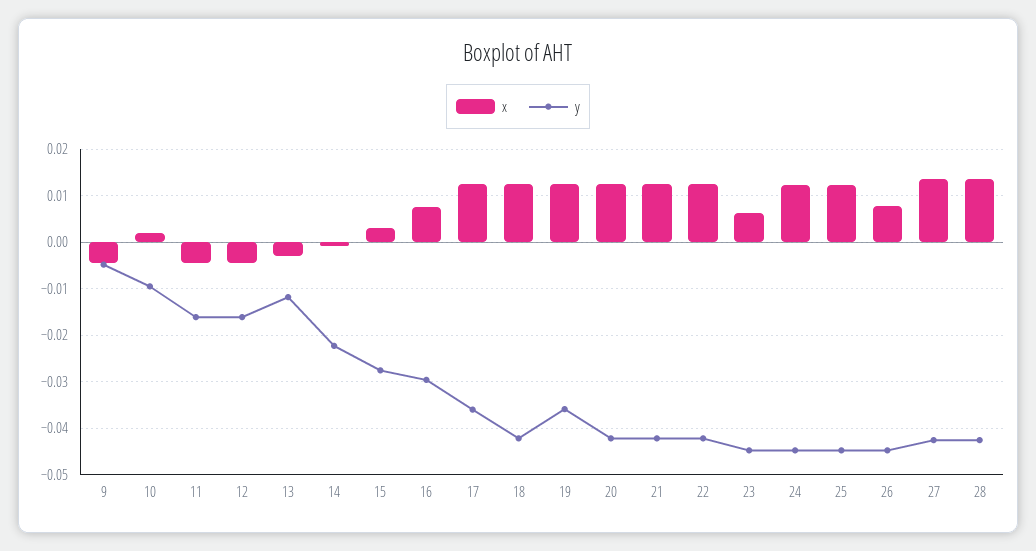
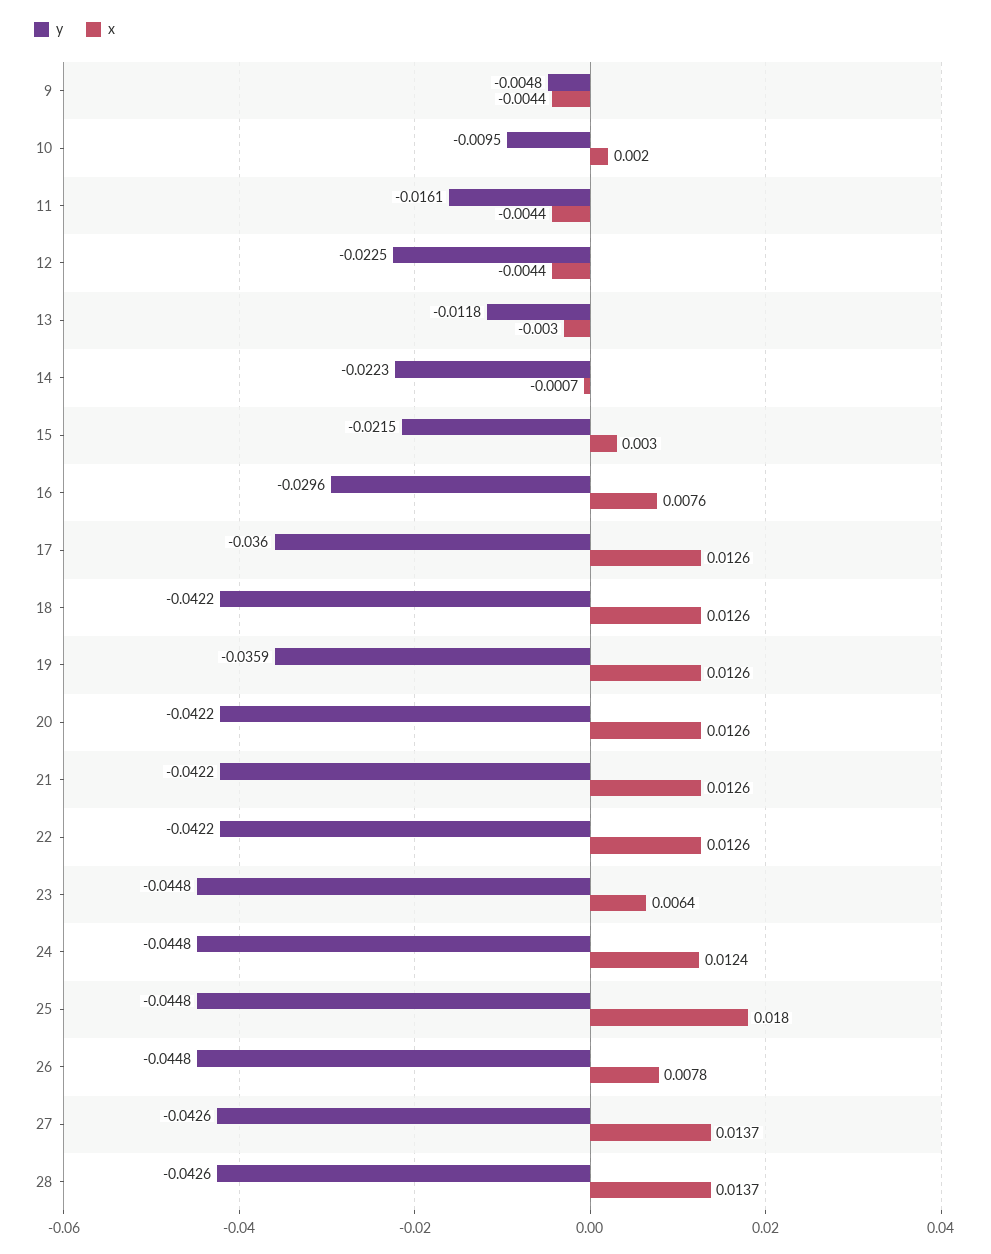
y, 12: -0.016 -> -0.0225
y, 15: -0.028 -> -0.0215
x, 25: 0.012 -> 0.018

